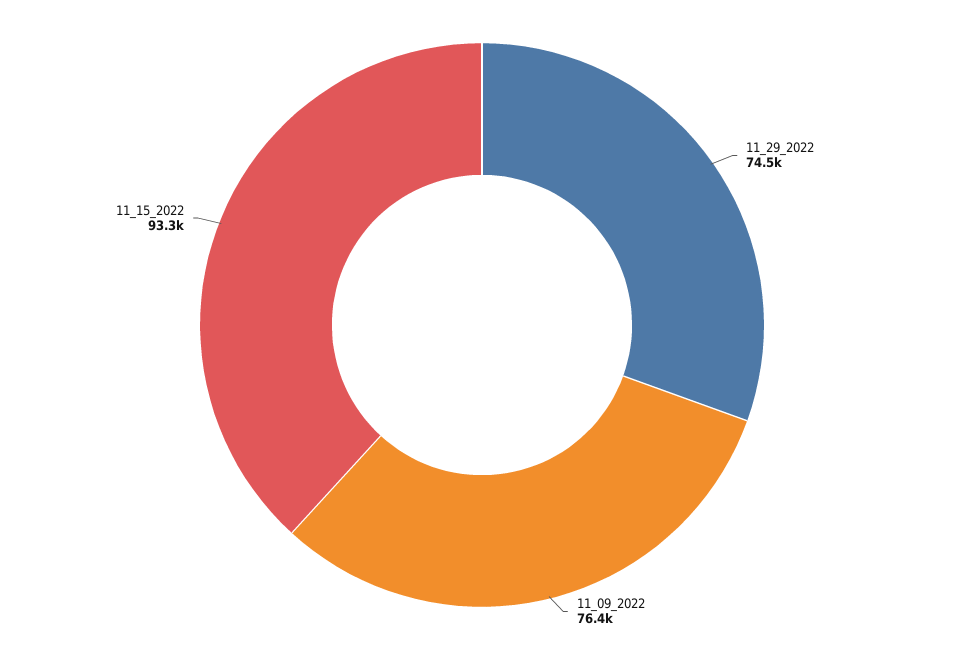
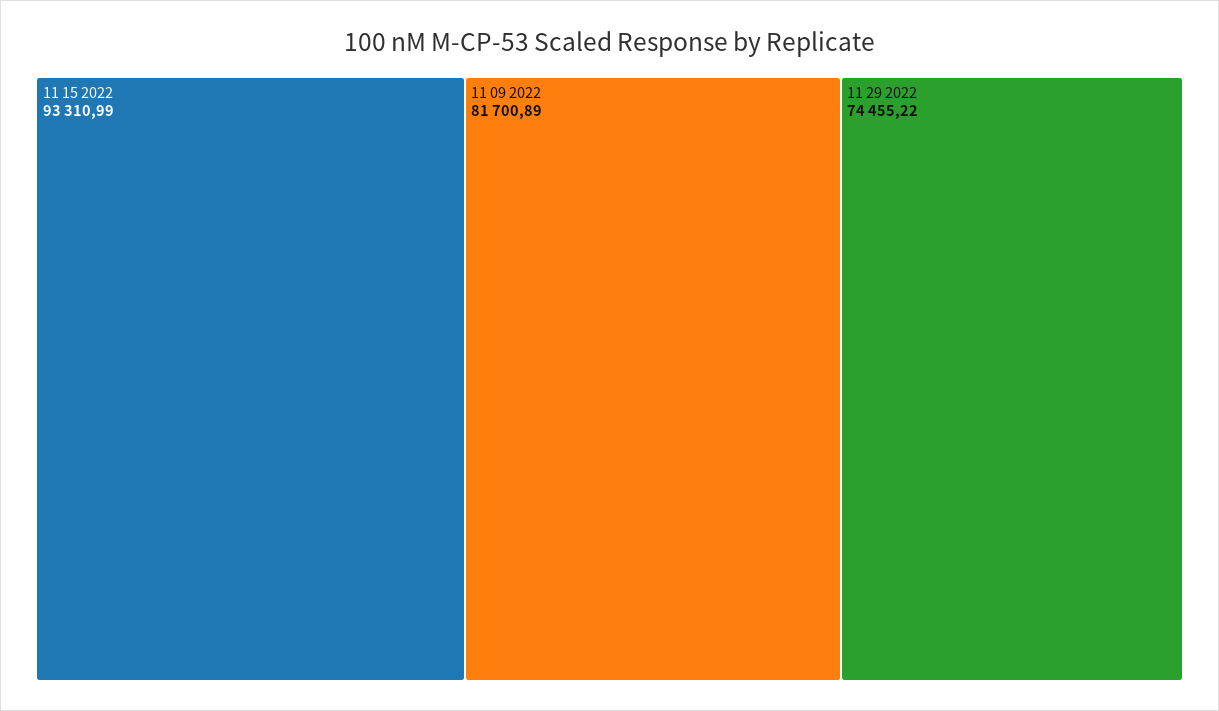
11_09_2022: 76400 -> 81700.89

